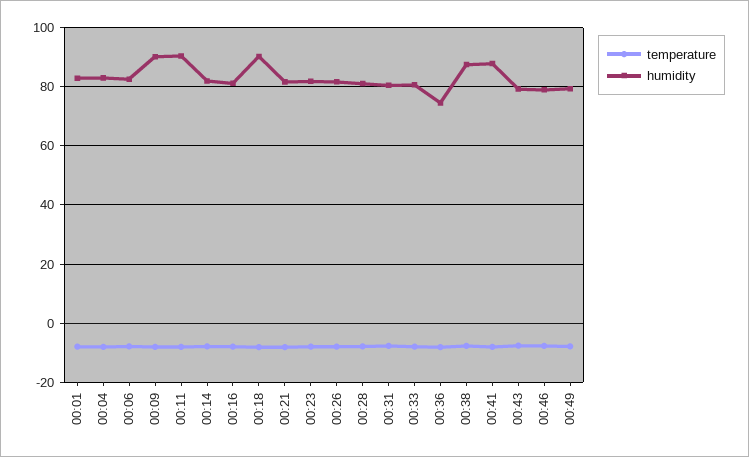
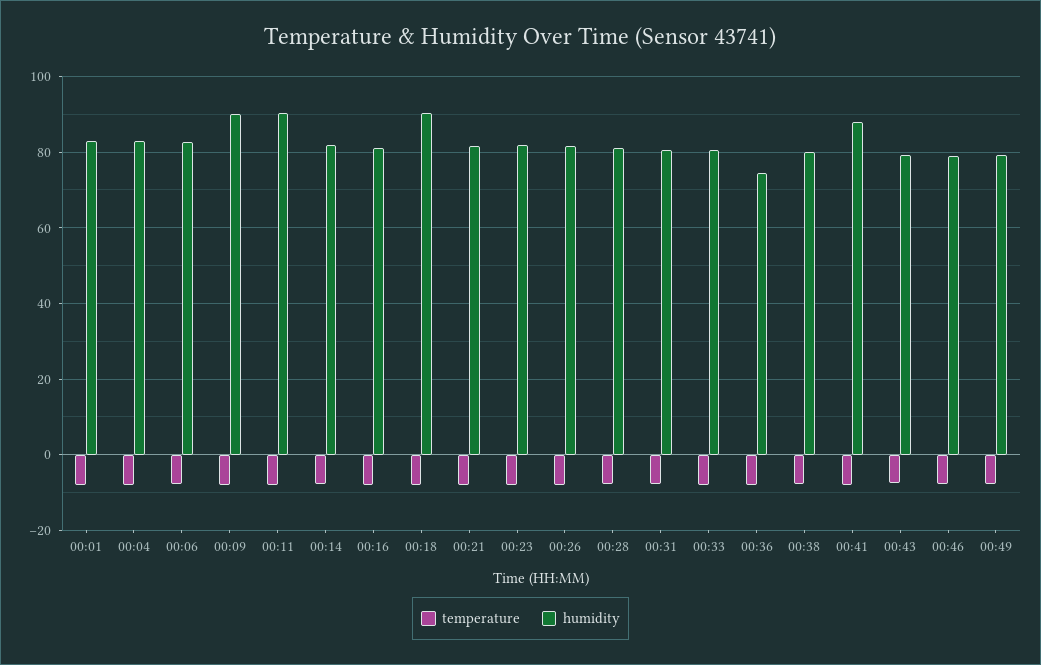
humidity, 00:38: 87.5 -> 80

